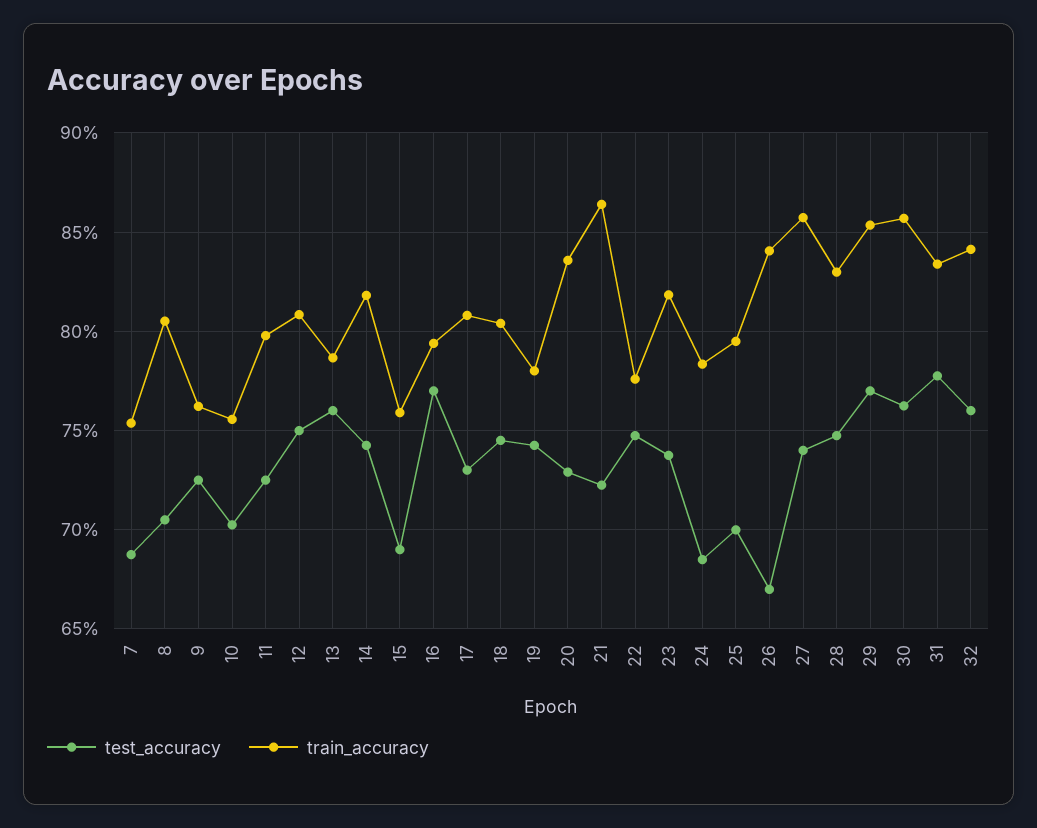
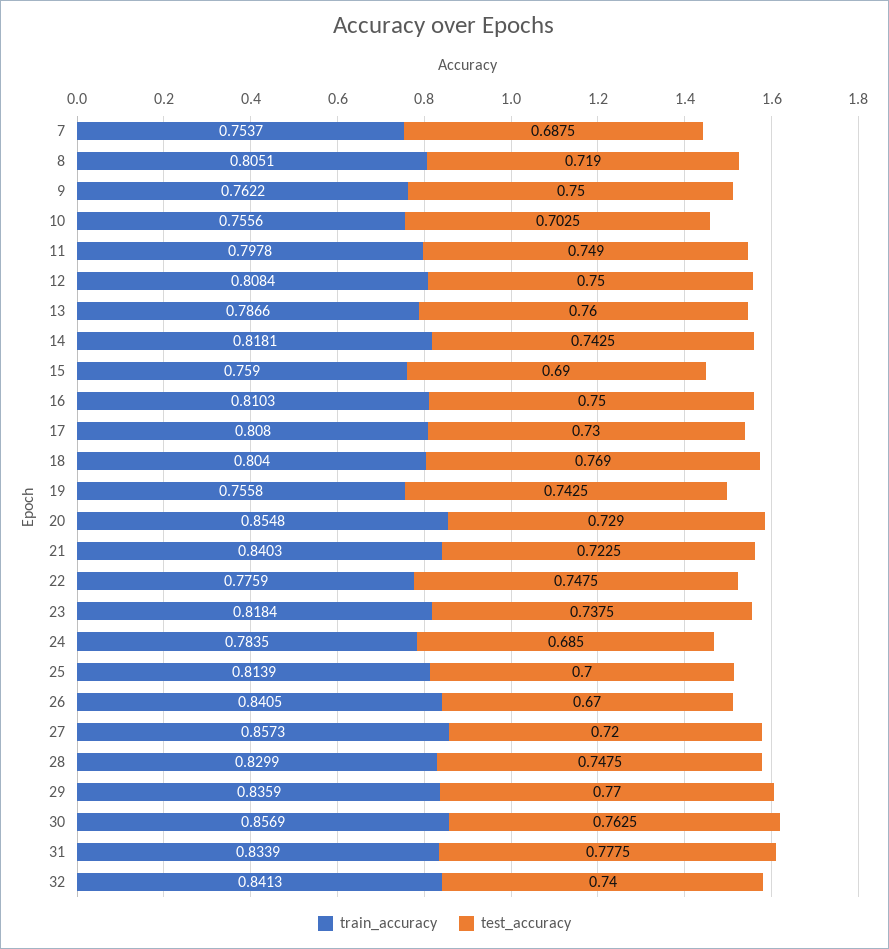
test_accuracy, 8: 0.705 -> 0.719
test_accuracy, 9: 0.725 -> 0.75
test_accuracy, 11: 0.725 -> 0.749
test_accuracy, 16: 0.77 -> 0.75
train_accuracy, 16: 0.795 -> 0.8103
test_accuracy, 18: 0.745 -> 0.769
train_accuracy, 19: 0.78 -> 0.7558
train_accuracy, 20: 0.835 -> 0.8548
train_accuracy, 21: 0.865 -> 0.8403
train_accuracy, 25: 0.795 -> 0.8139
test_accuracy, 27: 0.74 -> 0.72
train_accuracy, 29: 0.855 -> 0.8359
test_accuracy, 32: 0.76 -> 0.74

